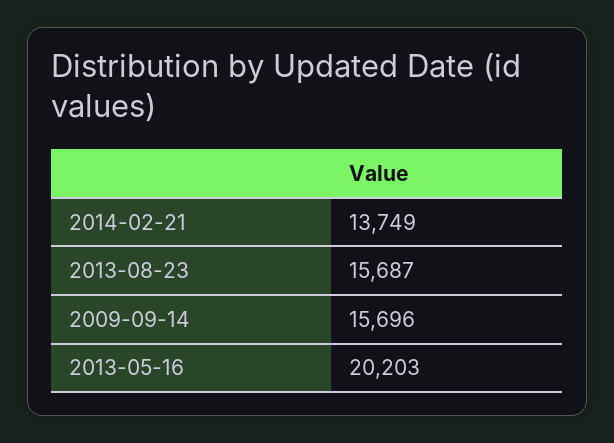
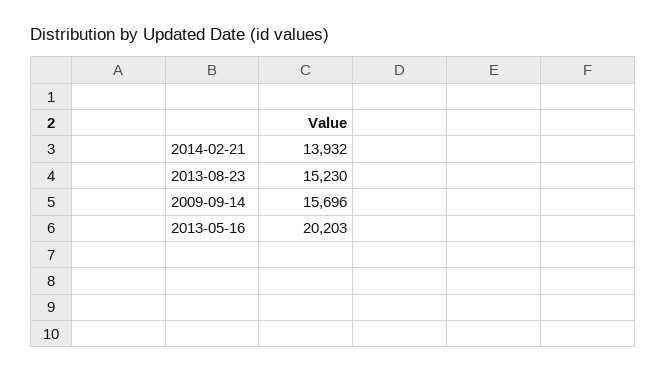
2014-02-21: 13749 -> 13932
2013-08-23: 15687 -> 15230

